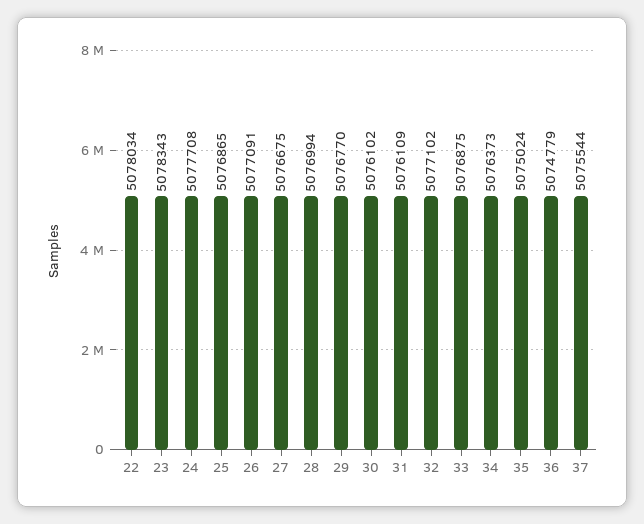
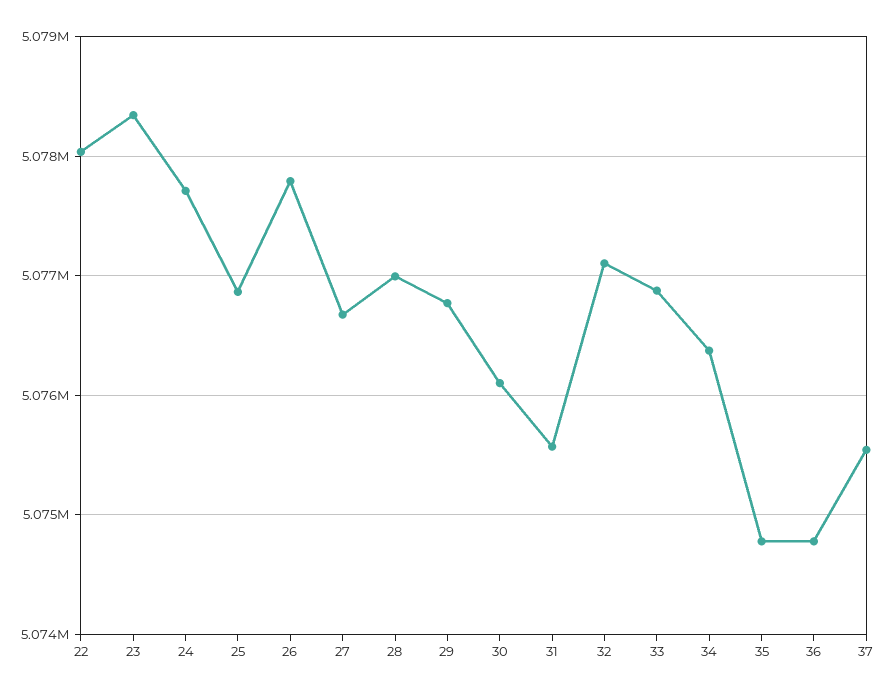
26: 5077091 -> 5077800
31: 5076109 -> 5075600
35: 5075024 -> 5074800

